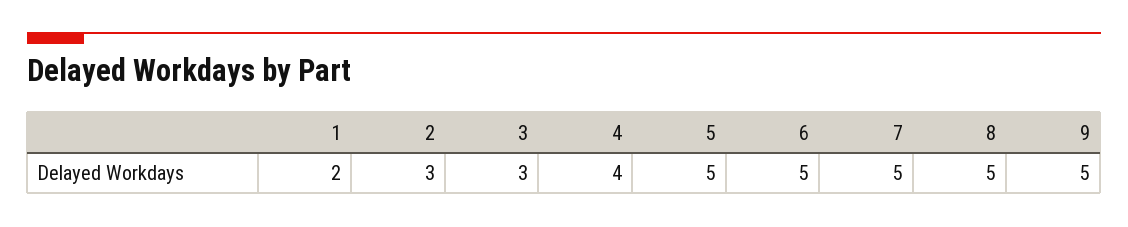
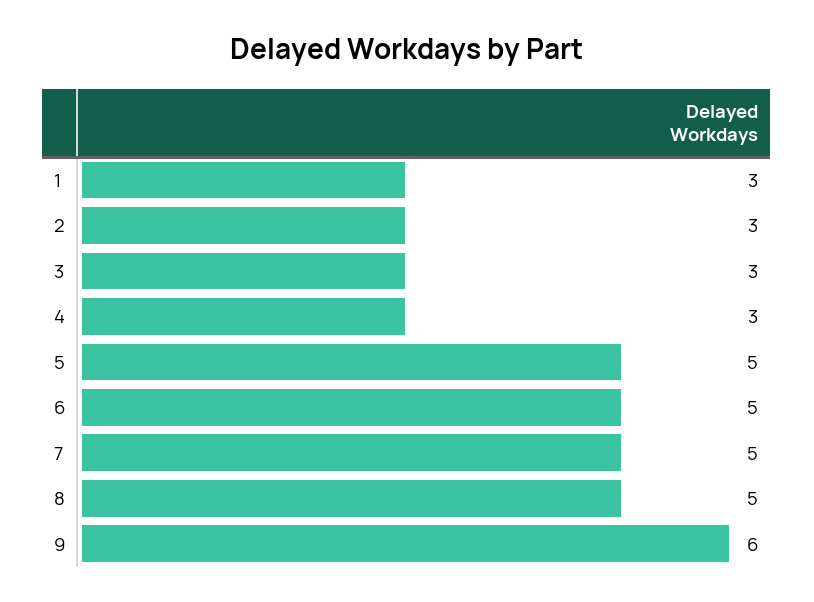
1: 2 -> 3
4: 4 -> 3
9: 5 -> 6

